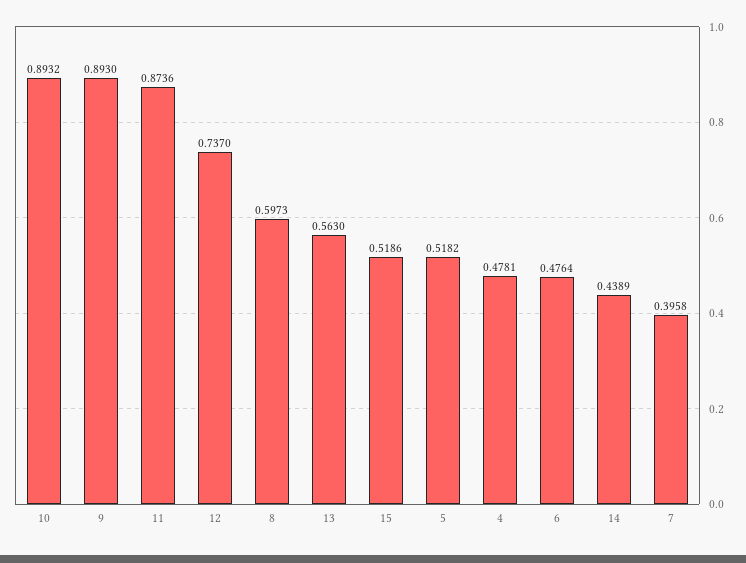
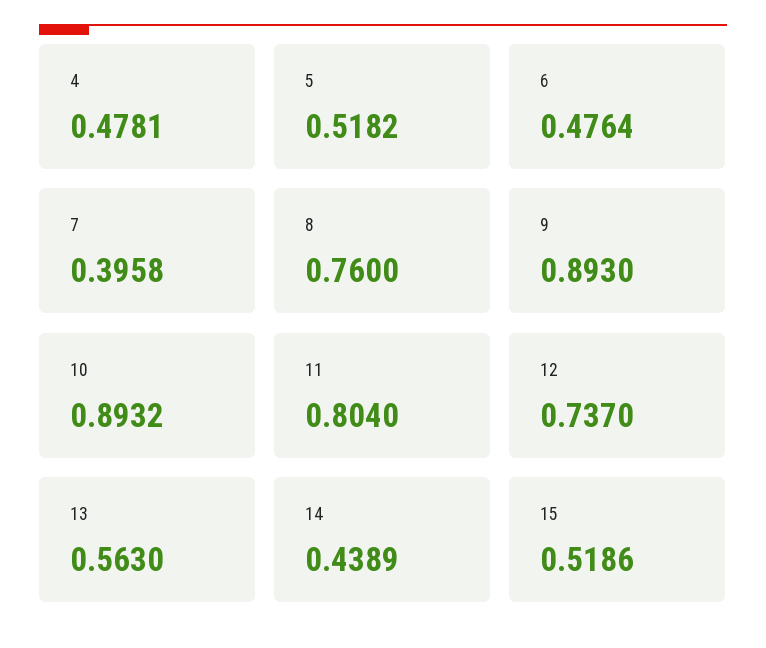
11: 0.8736 -> 0.804
8: 0.5973 -> 0.76

